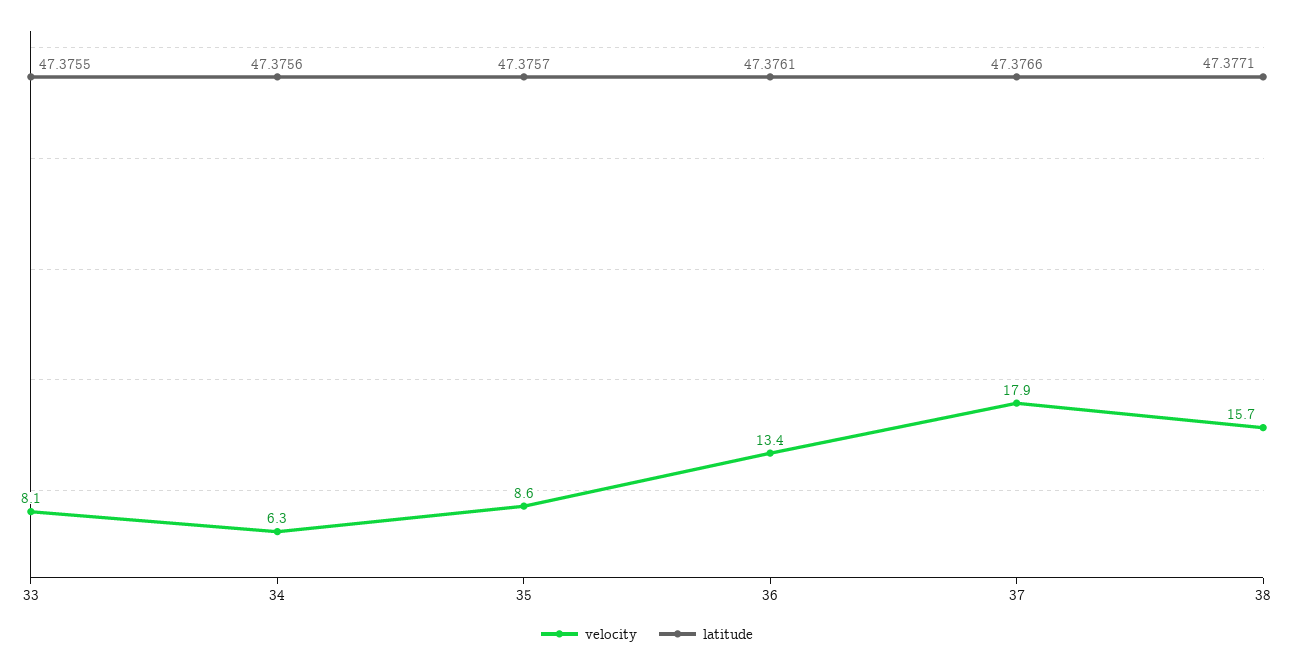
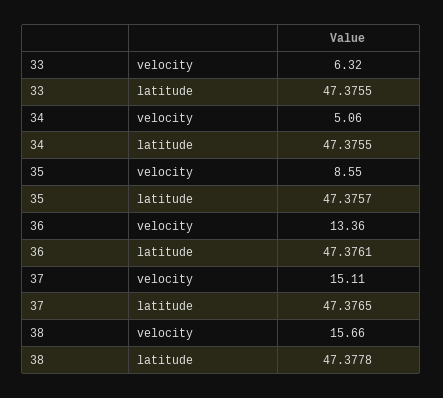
velocity, 33: 8.1 -> 6.32
velocity, 34: 6.3 -> 5.06
latitude, 34: 47.3756 -> 47.3755
velocity, 37: 17.9 -> 15.11
latitude, 37: 47.3766 -> 47.3765
latitude, 38: 47.3771 -> 47.3778

